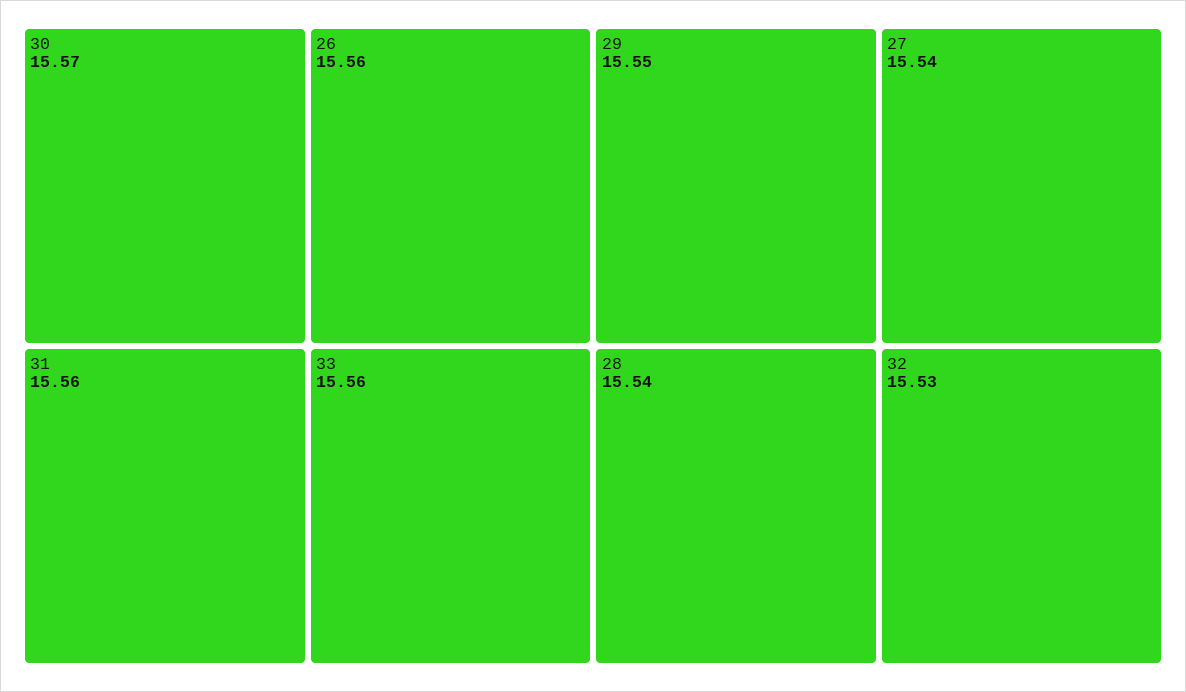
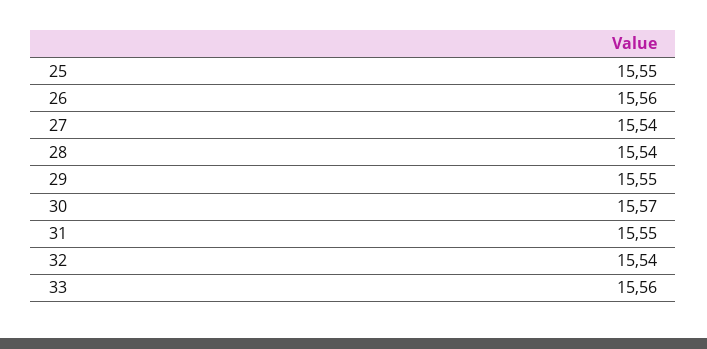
31: 15.56 -> 15.55
32: 15.53 -> 15.54
25: none -> 15.55

